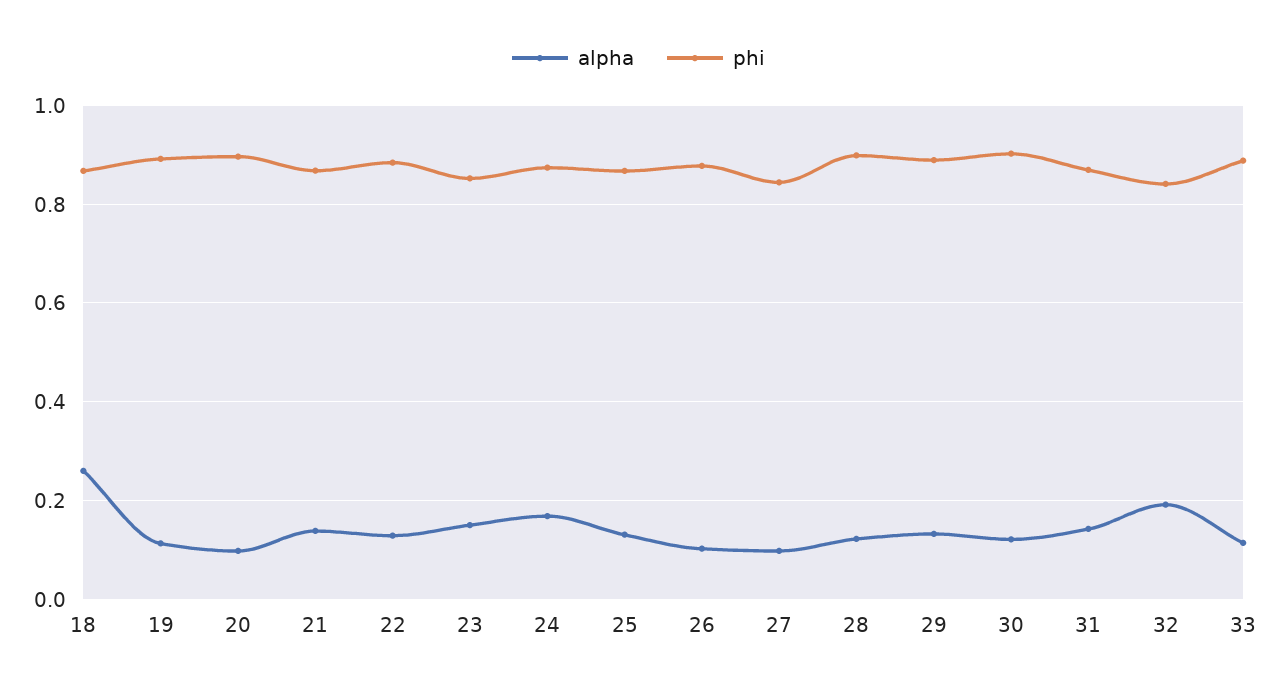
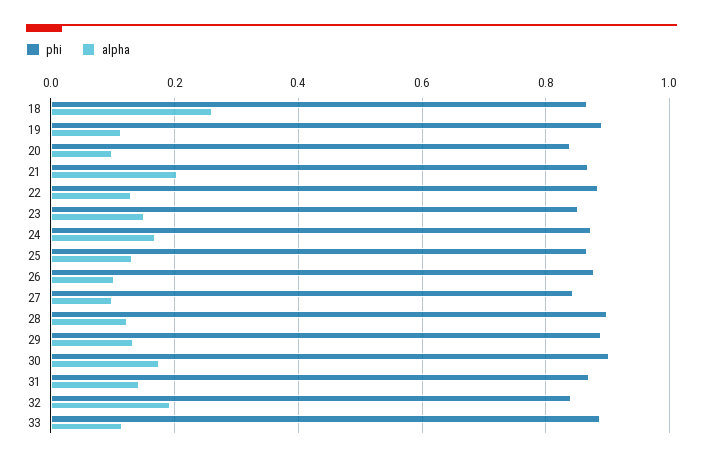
phi, 20: 0.9 -> 0.84
alpha, 21: 0.14 -> 0.2
alpha, 30: 0.12 -> 0.18

